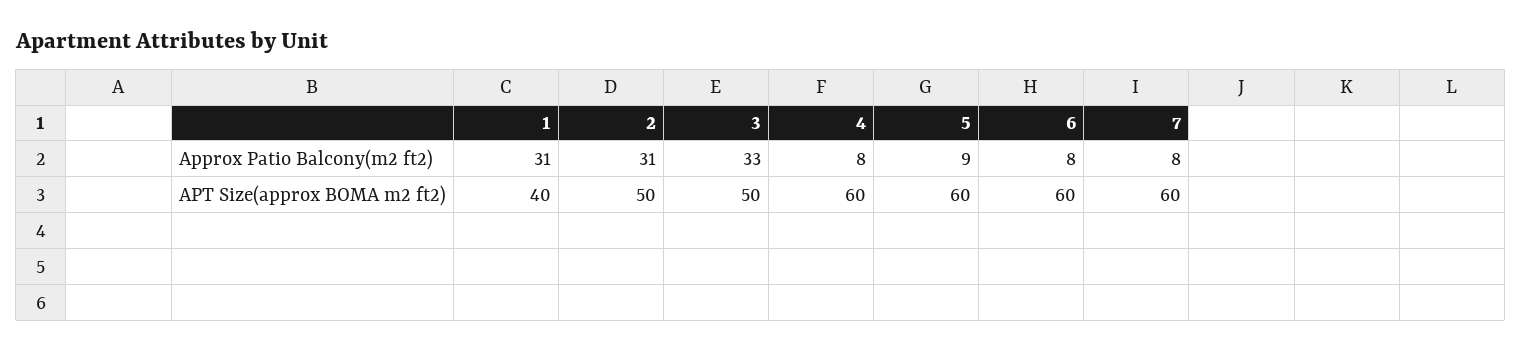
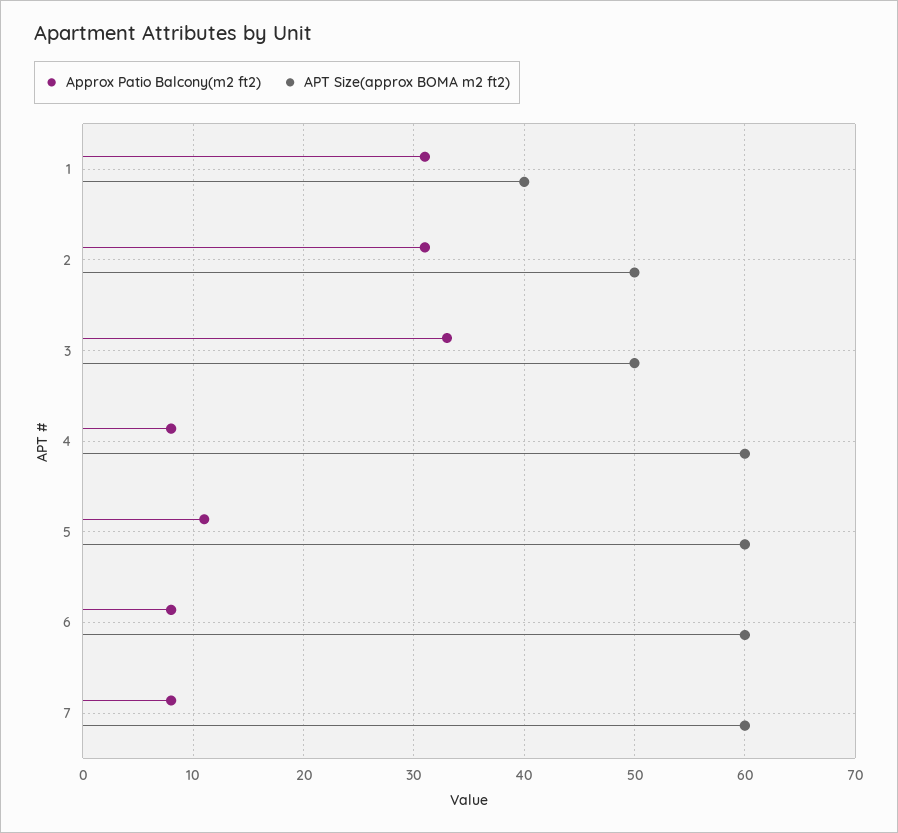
Approx Patio Balcony(m2 ft2), 5: 9 -> 11

